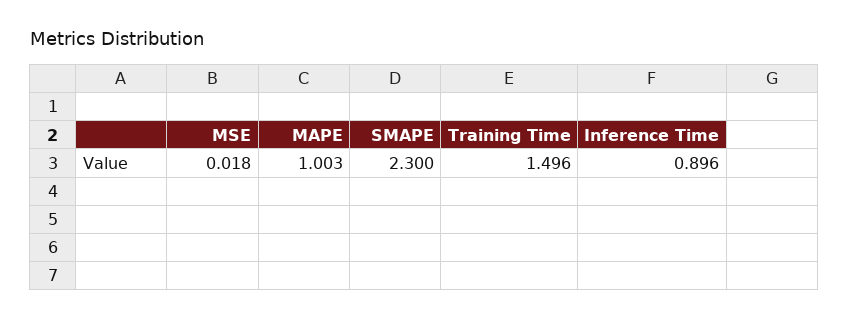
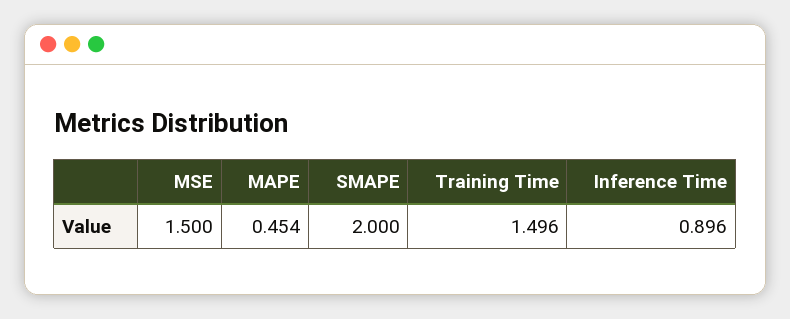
MSE: 0.018 -> 1.5
MAPE: 1.003 -> 0.454
SMAPE: 2.3 -> 2

